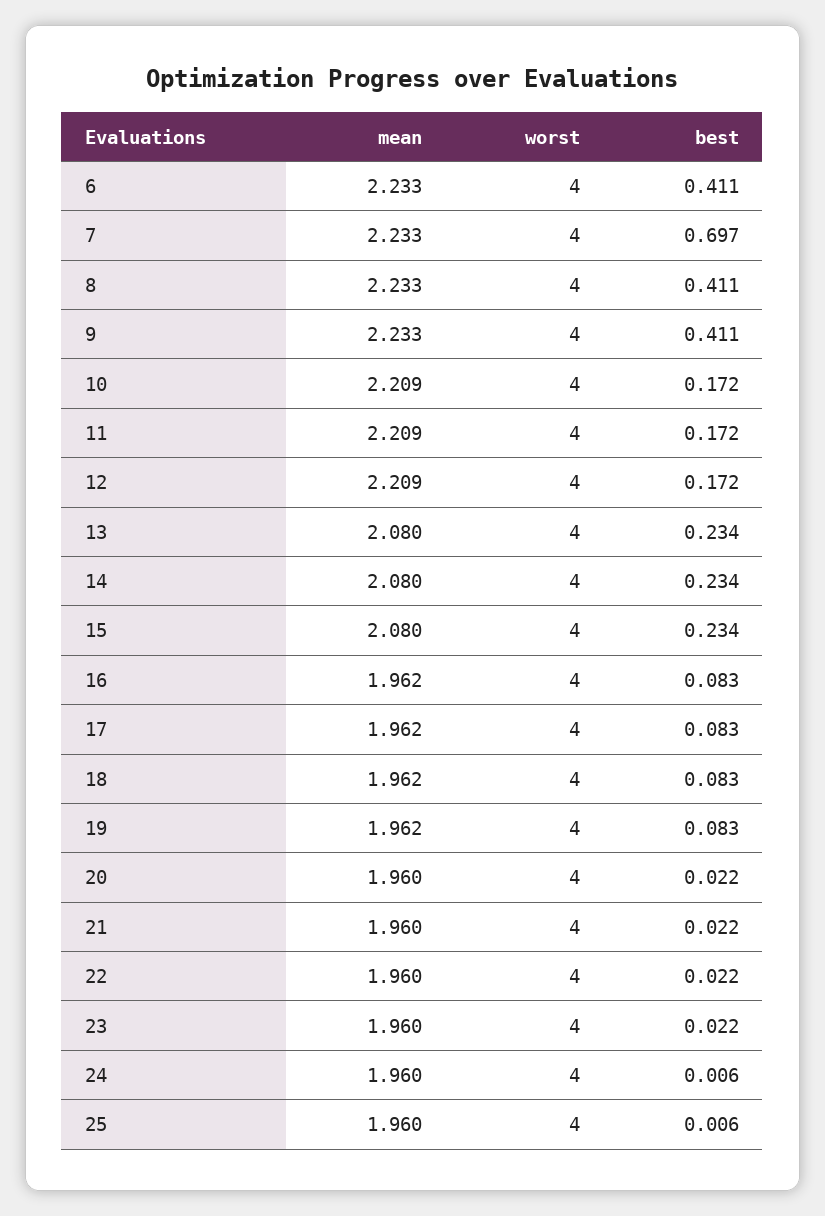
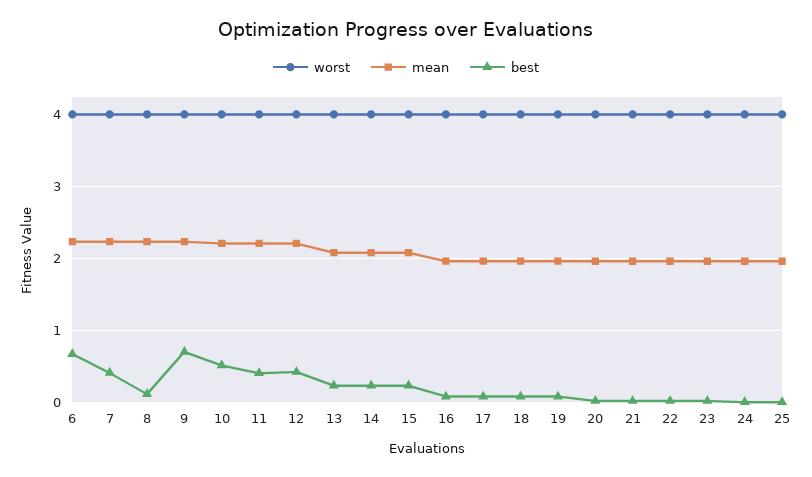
best, 6: 0.411 -> 0.7
best, 7: 0.697 -> 0.4
best, 8: 0.411 -> 0.1
best, 9: 0.411 -> 0.7
best, 10: 0.172 -> 0.5
best, 11: 0.172 -> 0.4
best, 12: 0.172 -> 0.4

